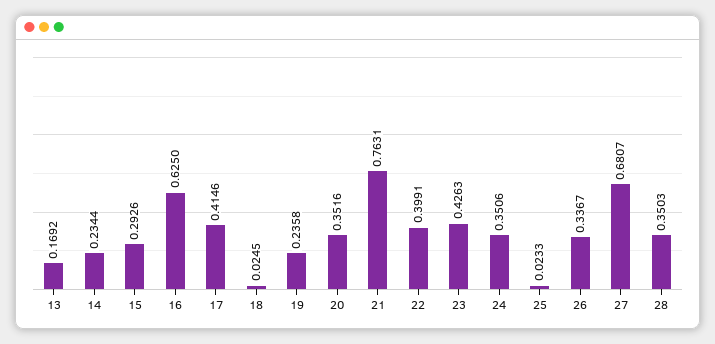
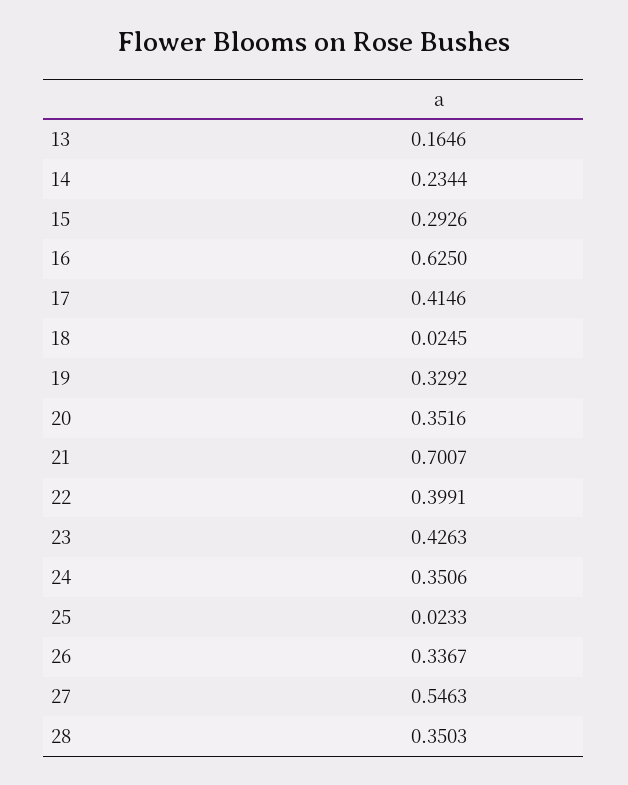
13: 0.1692 -> 0.1646
19: 0.2358 -> 0.3292
21: 0.7631 -> 0.7007
27: 0.6807 -> 0.5463

